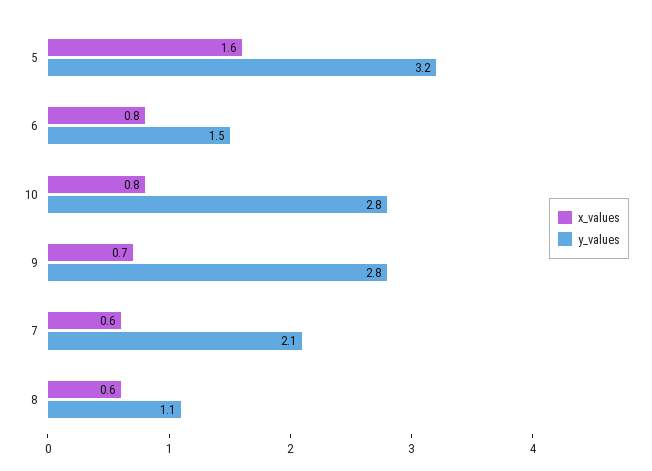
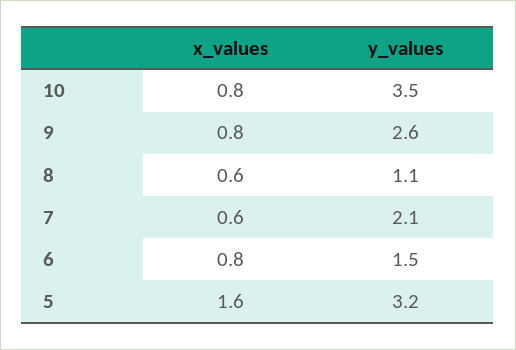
y_values, 10: 2.8 -> 3.5
x_values, 9: 0.7 -> 0.8
y_values, 9: 2.8 -> 2.6

